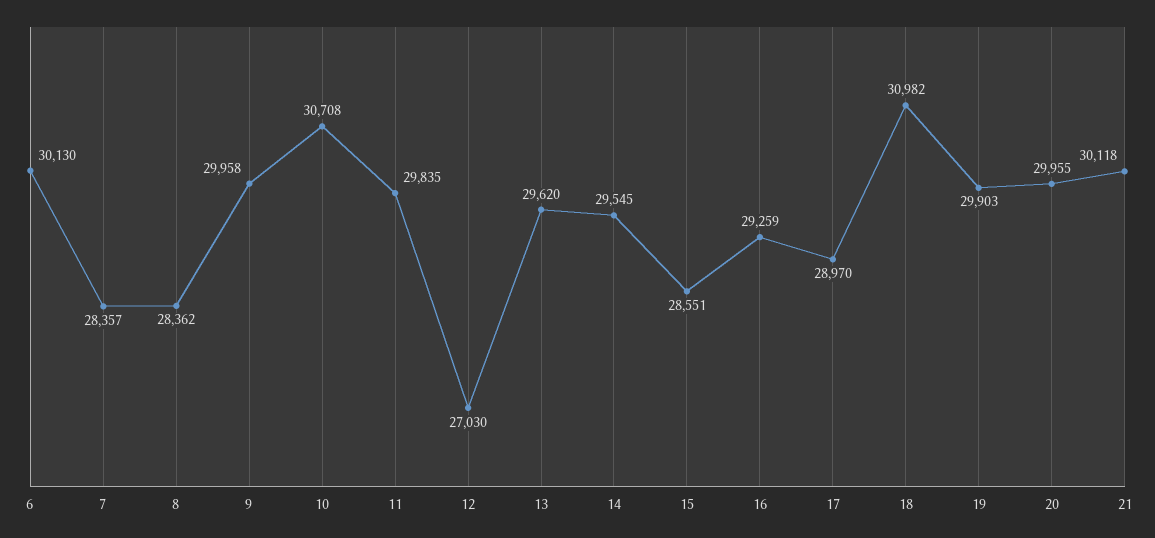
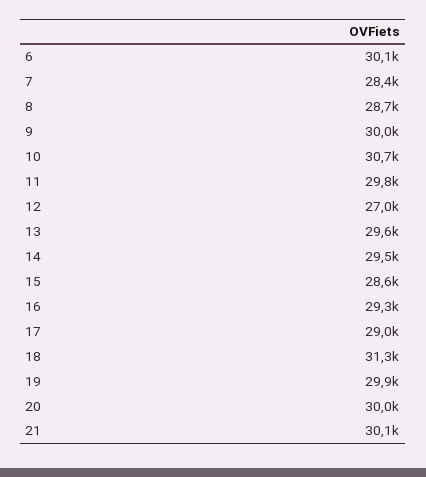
8: 28362 -> 28700
18: 30982 -> 31300

